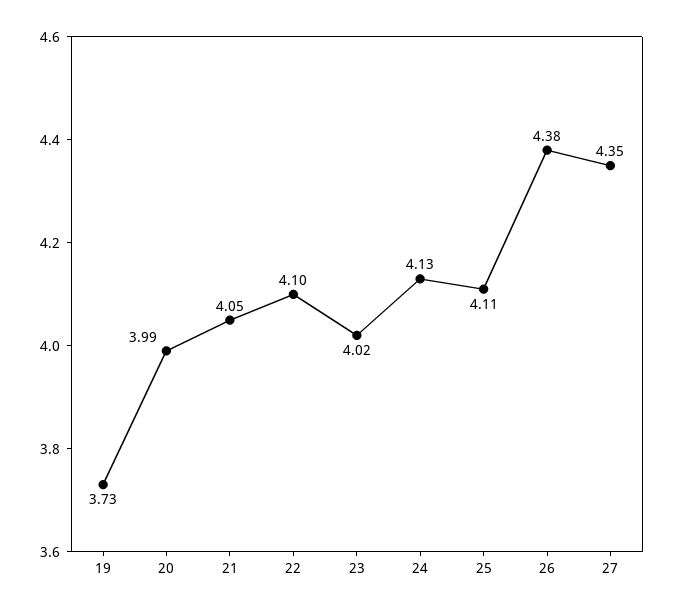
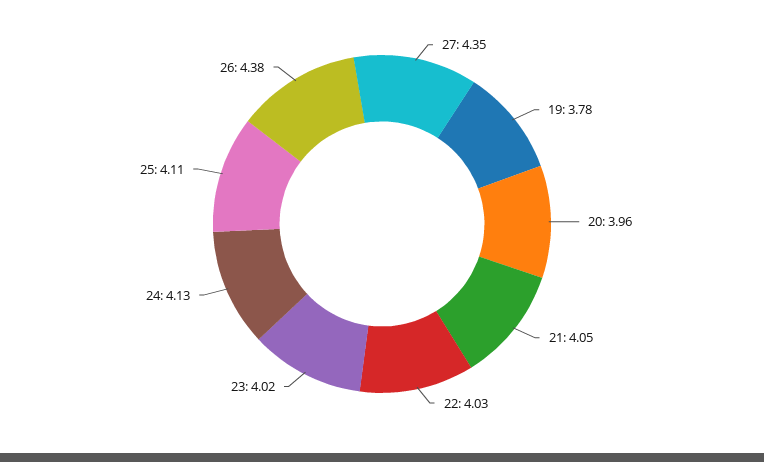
19: 3.73 -> 3.78
20: 3.99 -> 3.96
22: 4.1 -> 4.03

